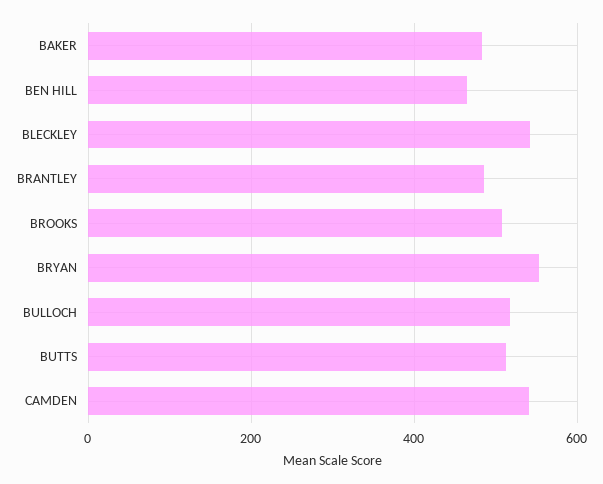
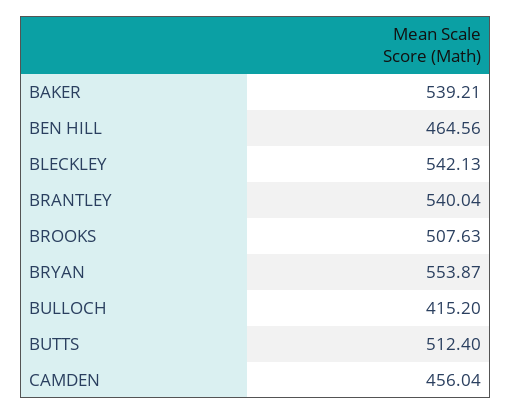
BAKER: 480 -> 539.21
BRANTLEY: 480 -> 540.04
BULLOCH: 520 -> 415.2
CAMDEN: 540 -> 456.04

